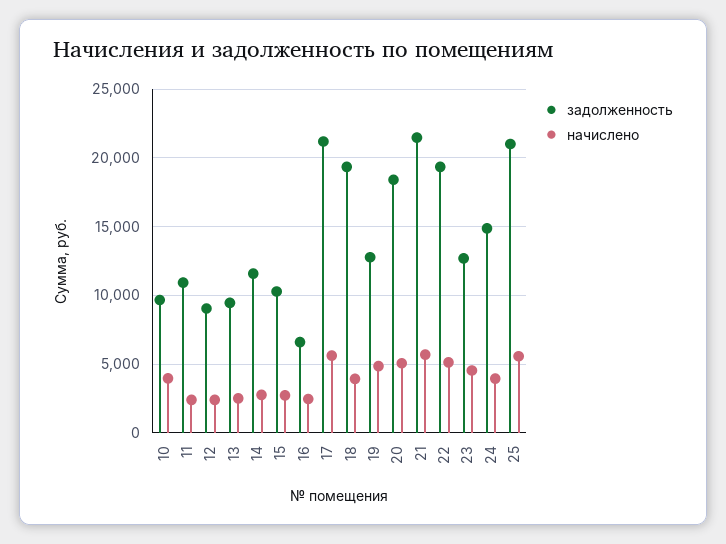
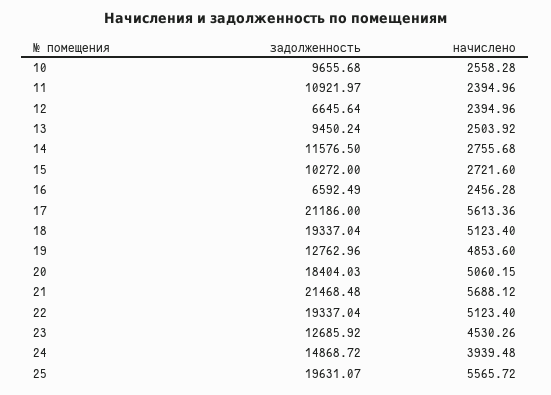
начислено, 10: 4000 -> 2558.28
задолженность, 12: 9000 -> 6645.64
начислено, 18: 4000 -> 5123.4
задолженность, 25: 21000 -> 19631.07

